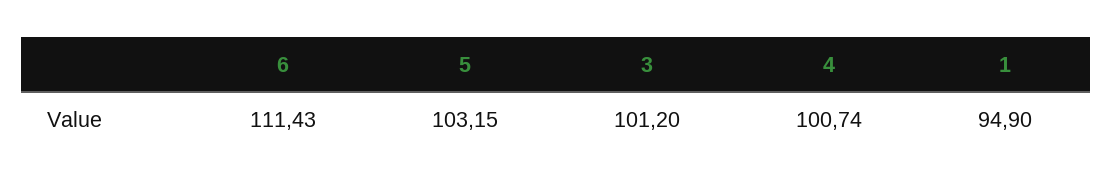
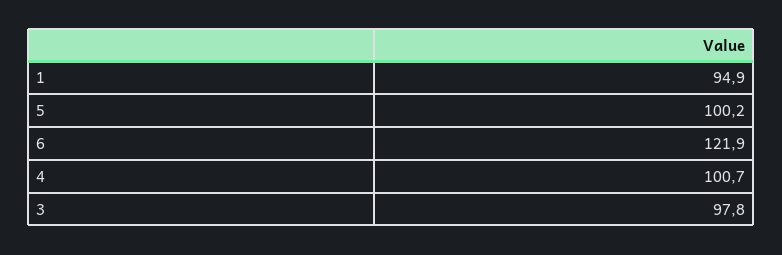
6: 111.43 -> 121.9
5: 103.15 -> 100.2
3: 101.2 -> 97.8

